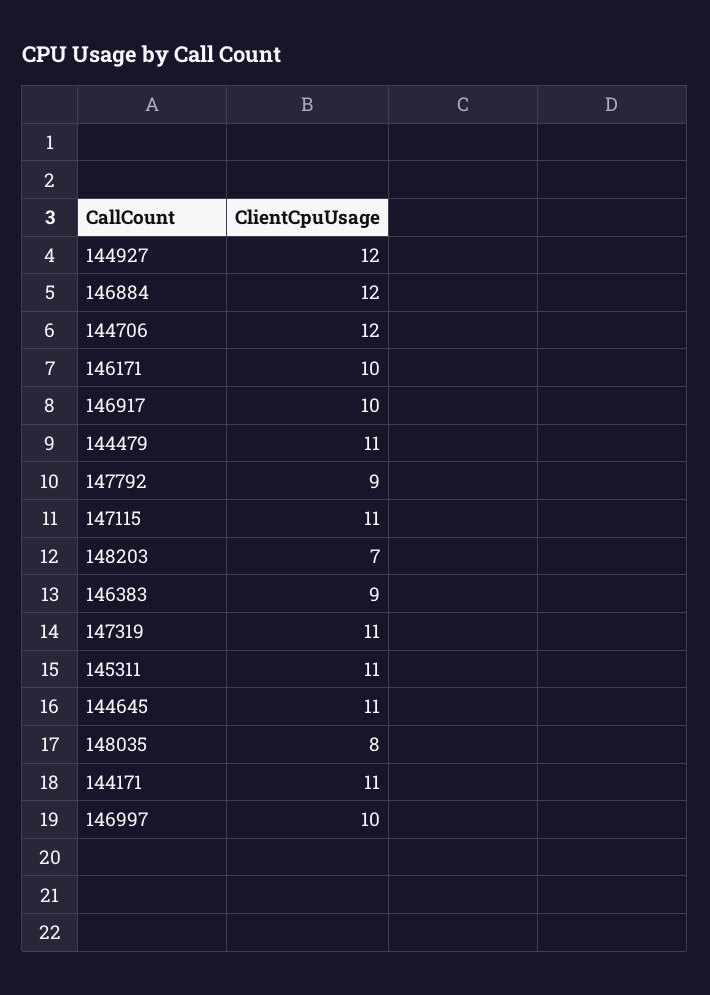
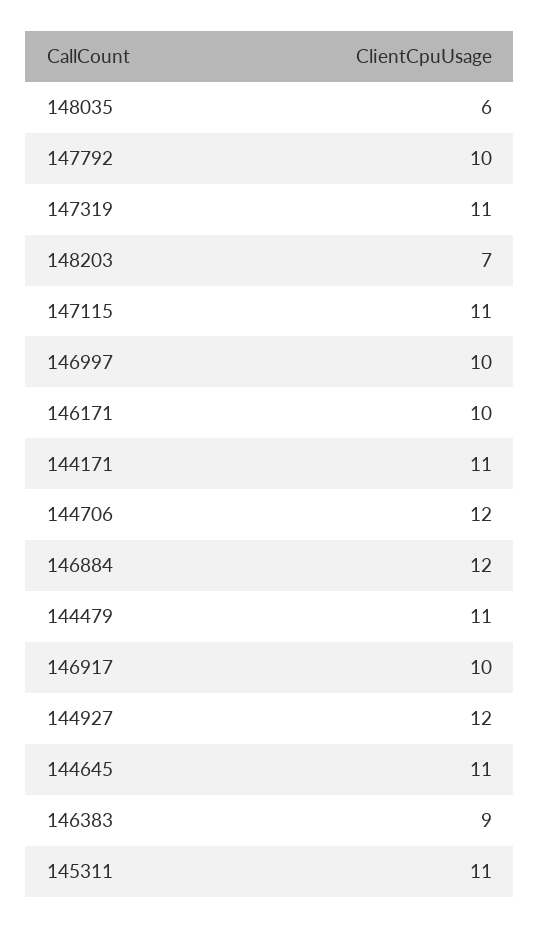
147792: 9 -> 10
148035: 8 -> 6

